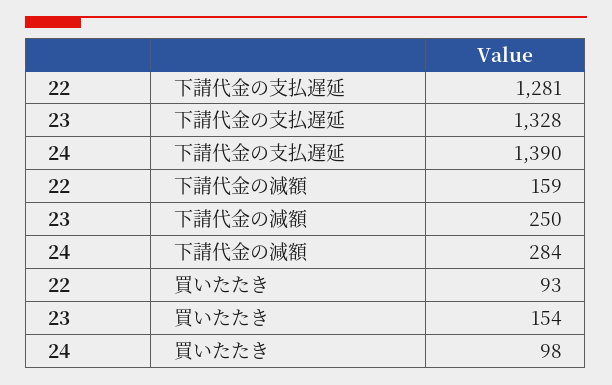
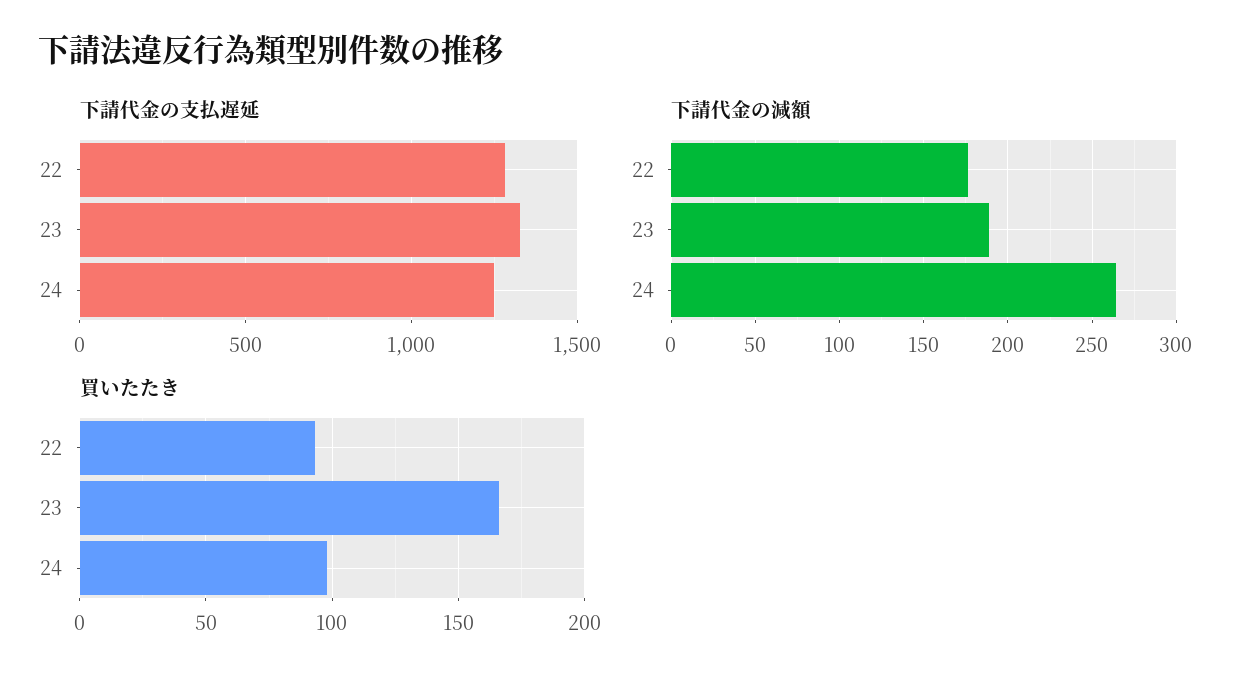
下請代金の支払遅延, 24: 1390 -> 1250
下請代金の減額, 22: 159 -> 175
下請代金の減額, 23: 250 -> 190
下請代金の減額, 24: 284 -> 265
買いたたき, 23: 154 -> 165

